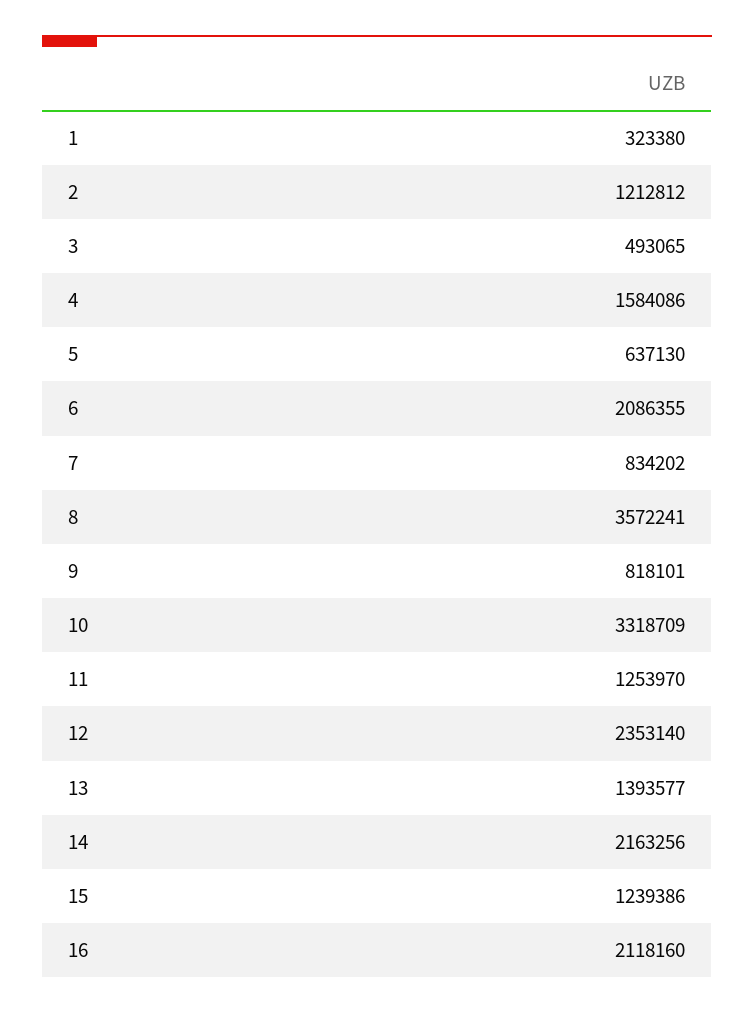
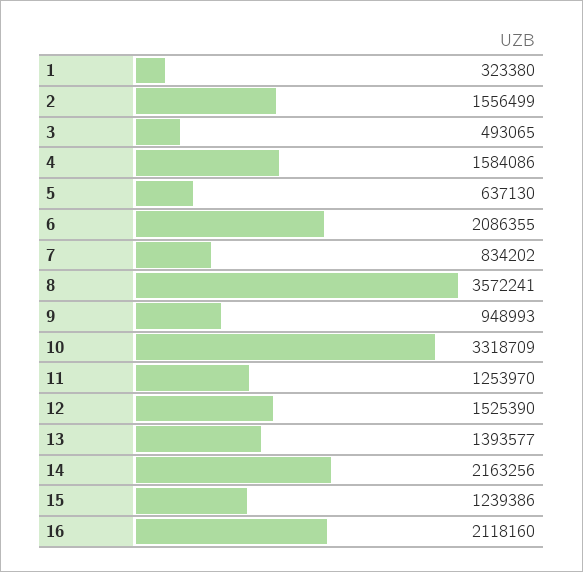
2: 1212812 -> 1556499
9: 818101 -> 948993
12: 2353140 -> 1525390

